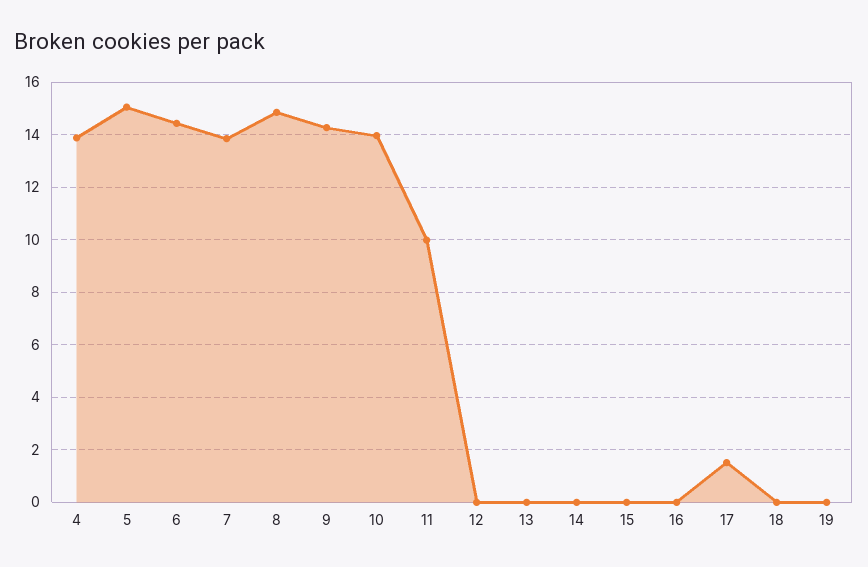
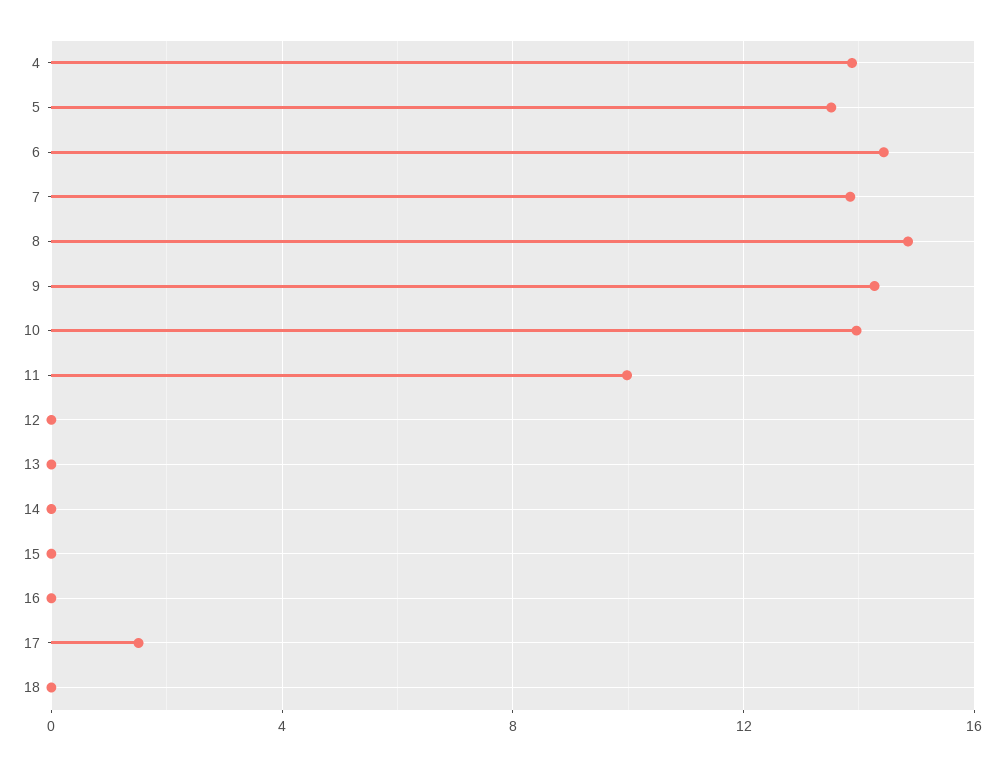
5: 15 -> 13.5
19: 0 -> none

